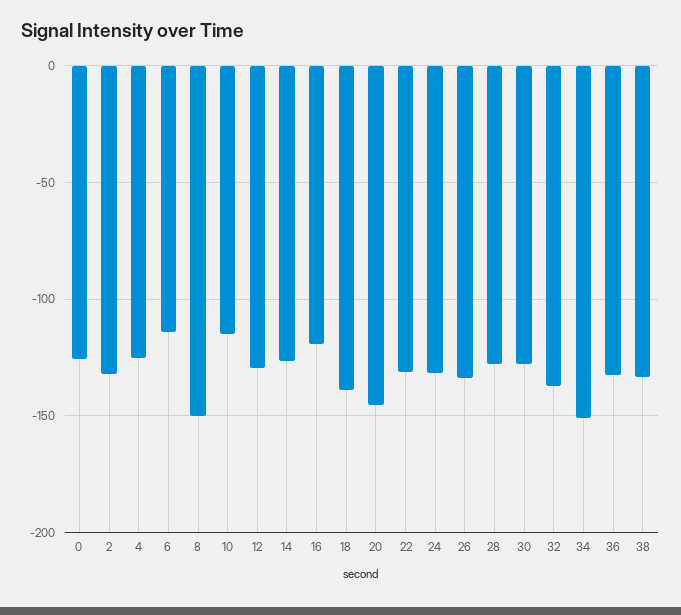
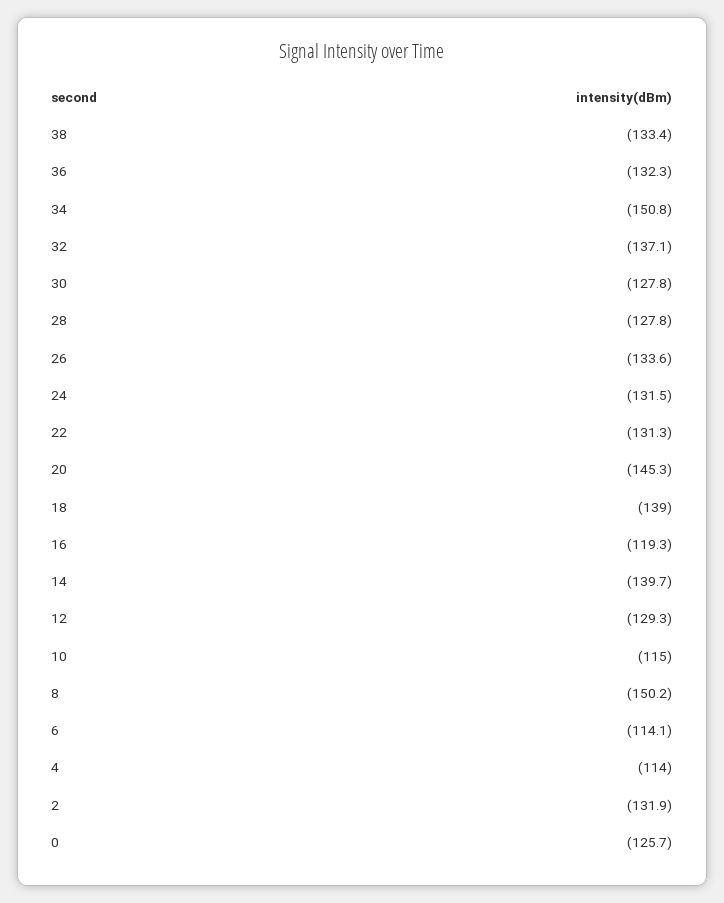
4: -125 -> -114
14: -125 -> -139.7

